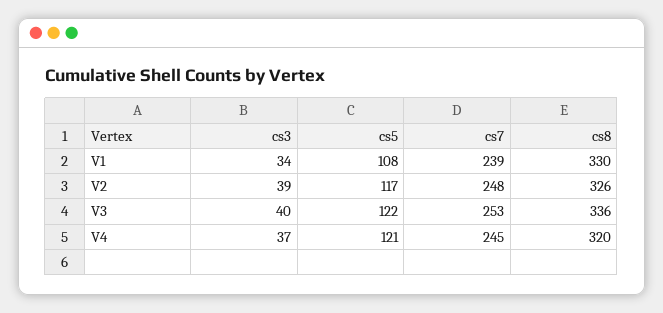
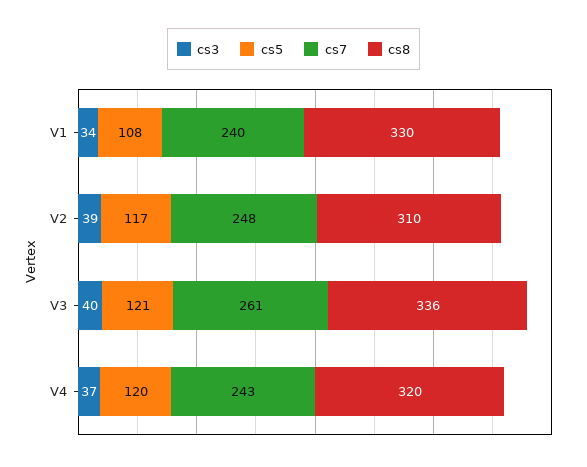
cs7, V1: 239 -> 240
cs8, V2: 326 -> 310
cs5, V3: 122 -> 121
cs7, V3: 253 -> 261
cs5, V4: 121 -> 120
cs7, V4: 245 -> 243

